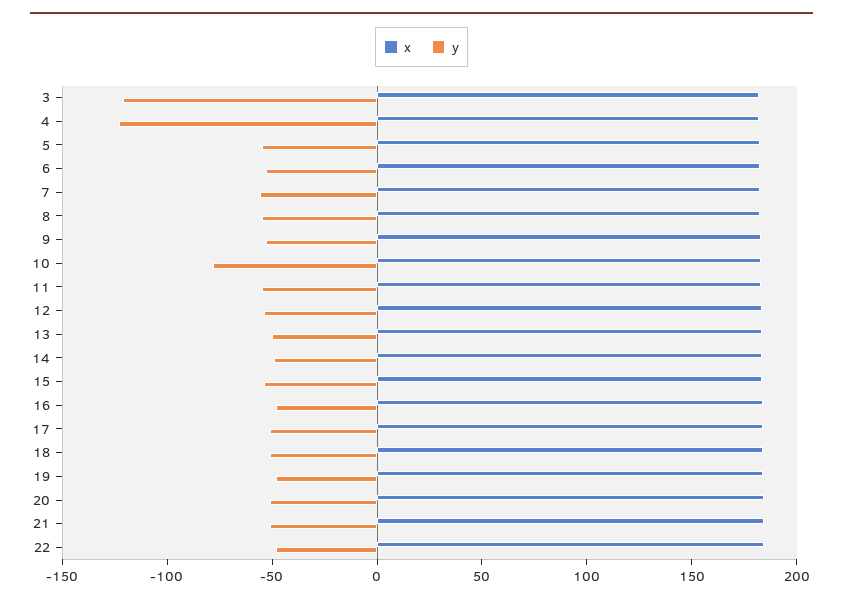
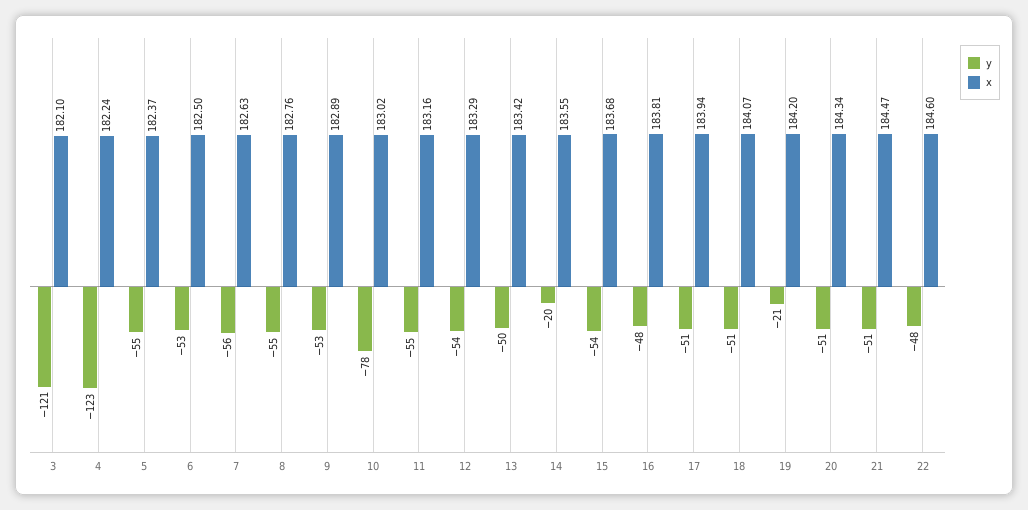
y, 14: -50 -> -20
y, 19: -50 -> -21

